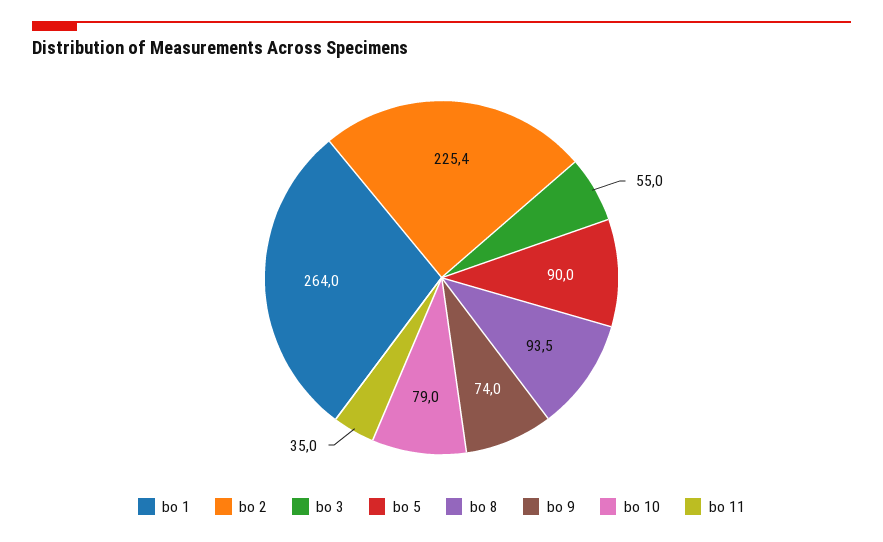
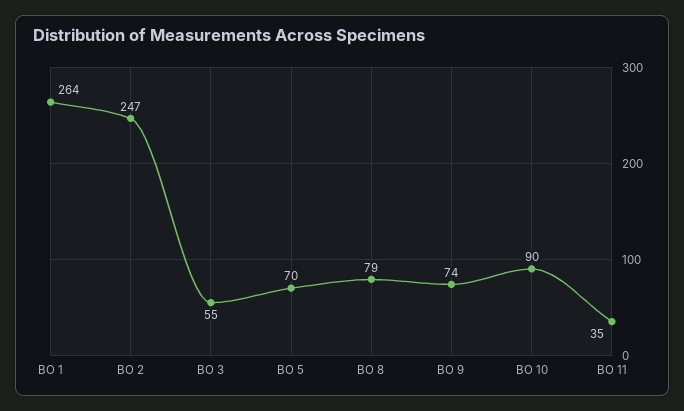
bo 2: 225.4 -> 247
bo 5: 90 -> 70
bo 8: 93.5 -> 79
bo 10: 79 -> 90

